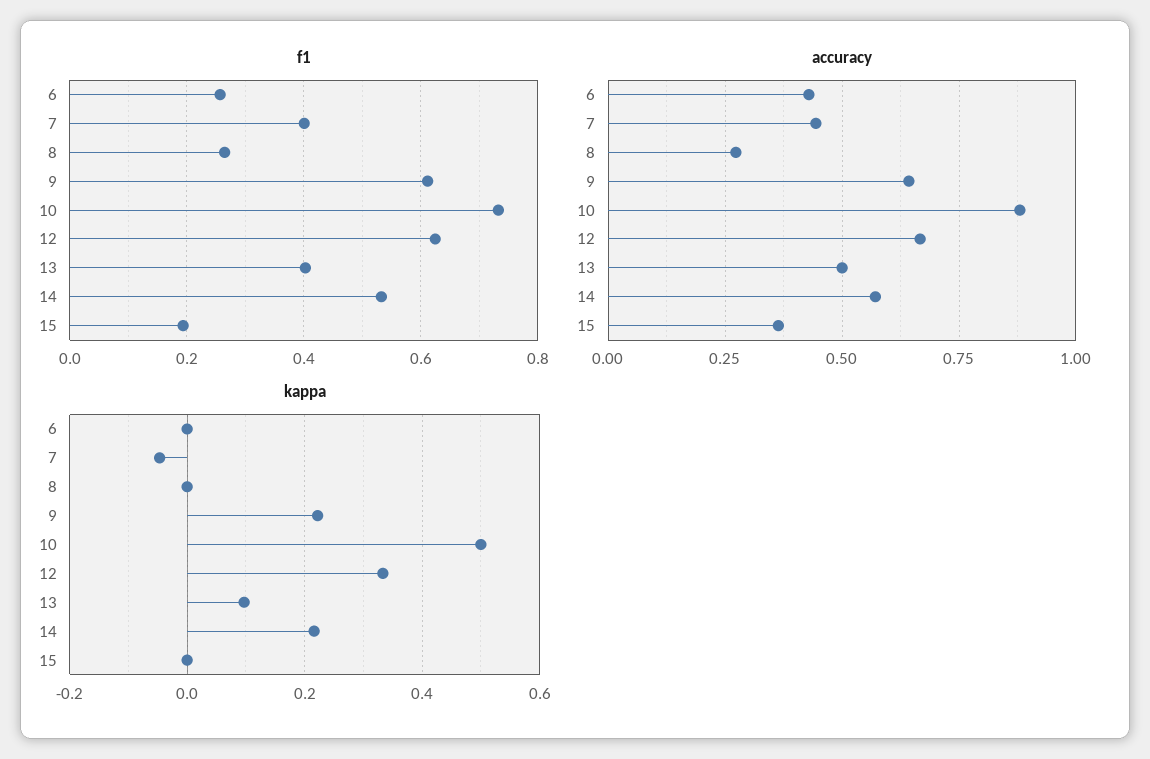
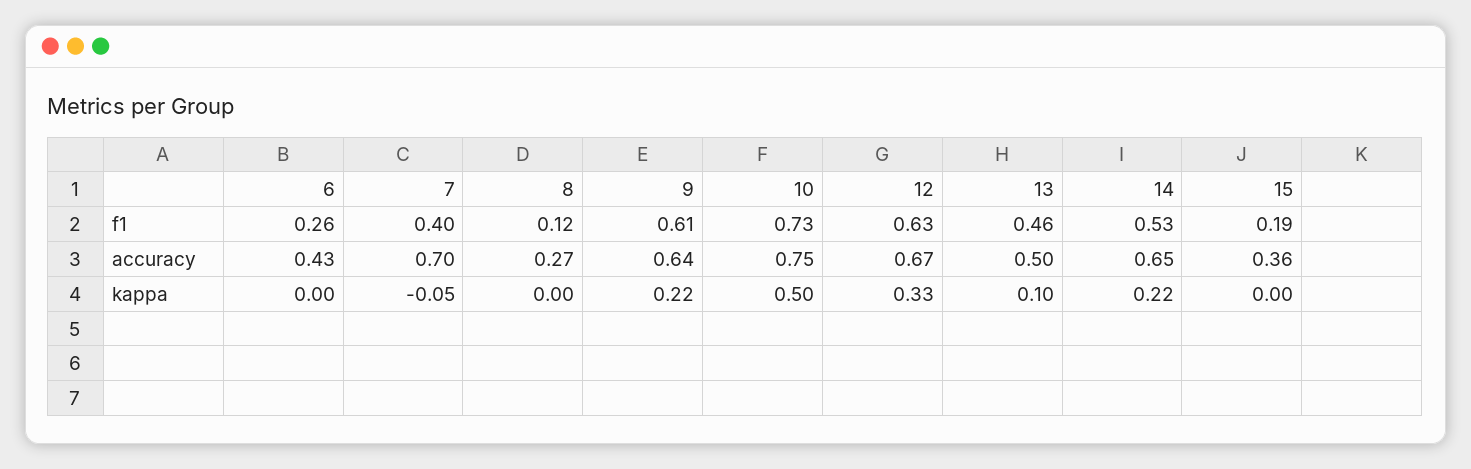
f1, 8: 0.26 -> 0.12
f1, 13: 0.4 -> 0.46
accuracy, 7: 0.45 -> 0.7
accuracy, 10: 0.875 -> 0.75
accuracy, 14: 0.575 -> 0.65

